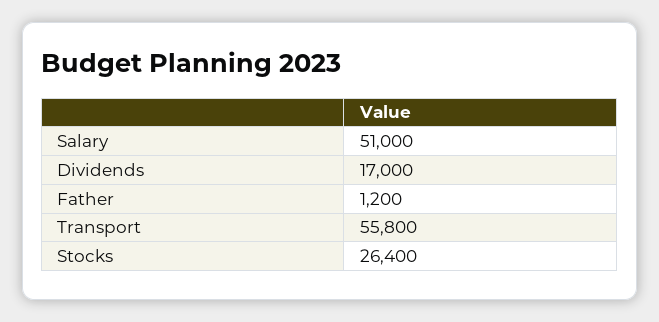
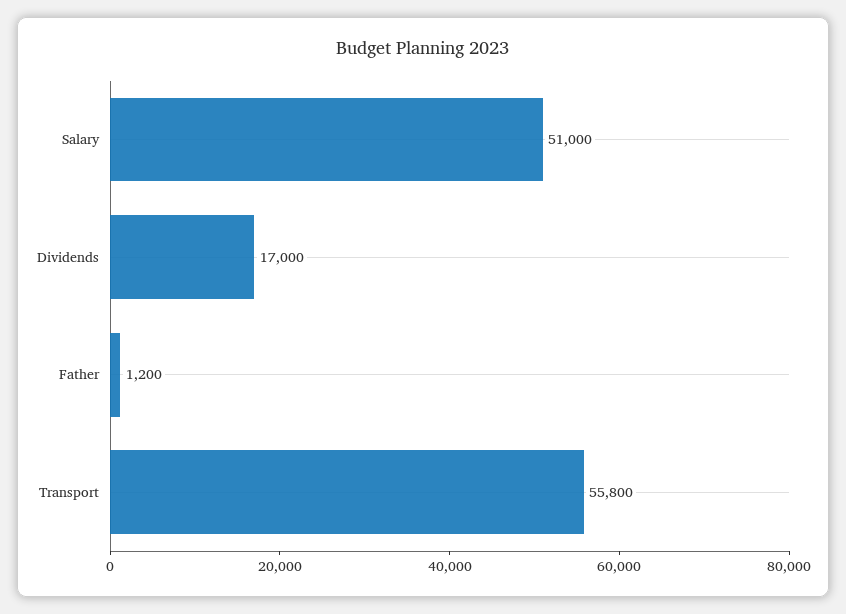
Stocks: 26400 -> none

